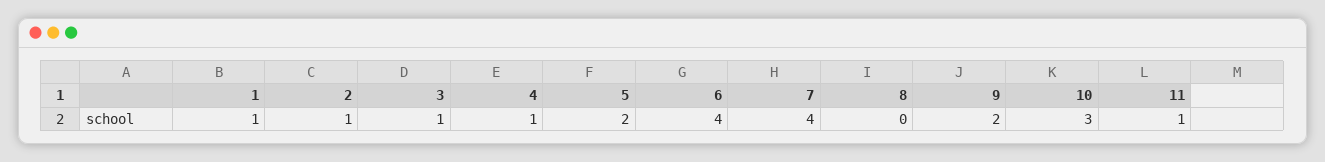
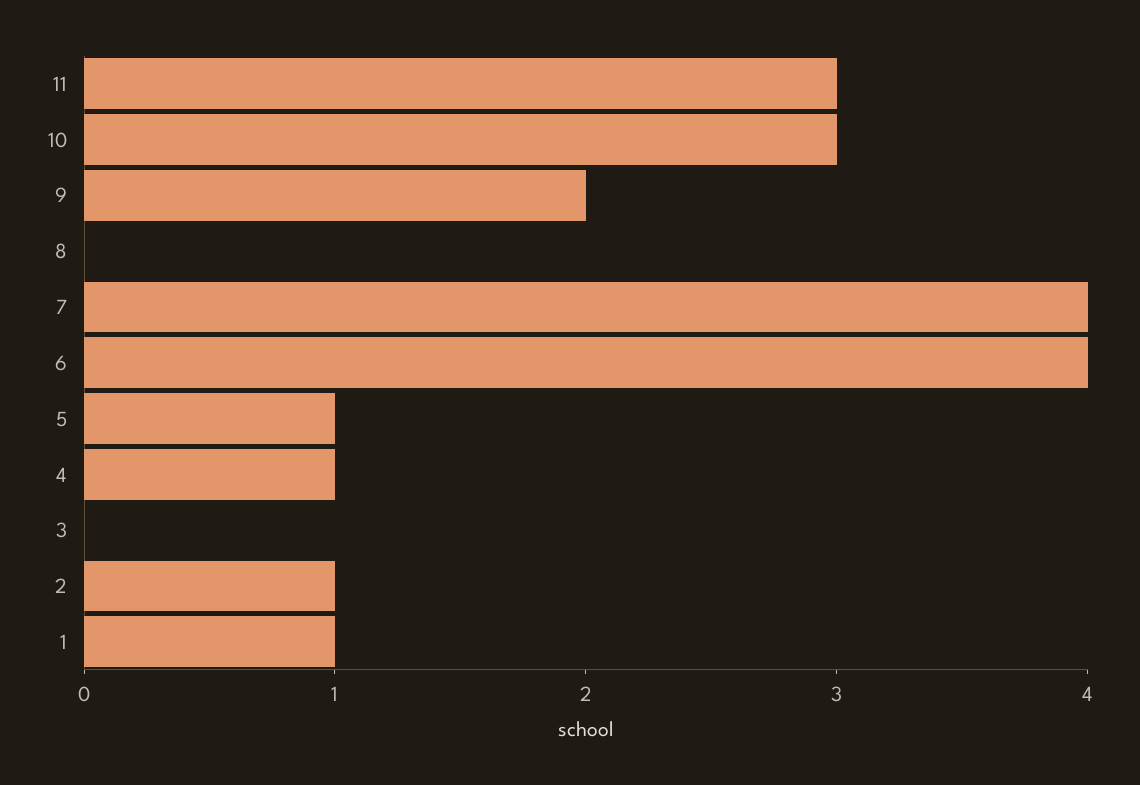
3: 1 -> 0
5: 2 -> 1
11: 1 -> 3

